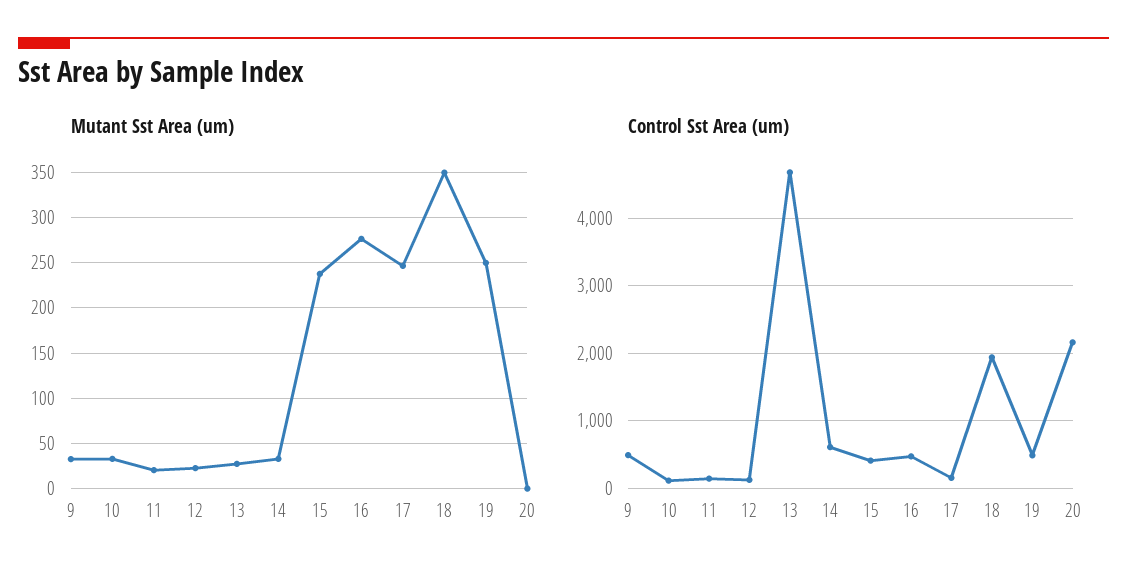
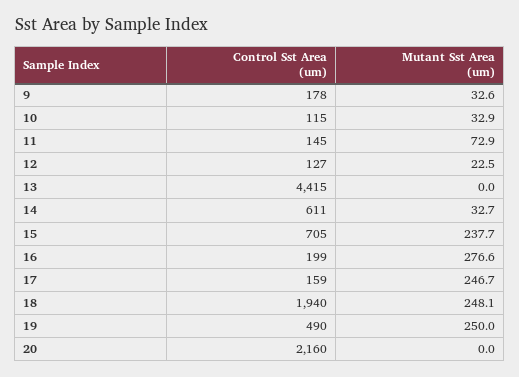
Mutant Sst Area (um), 11: 20 -> 72.9
Mutant Sst Area (um), 13: 30 -> 0
Mutant Sst Area (um), 18: 350 -> 248.1
Control Sst Area (um), 9: 500 -> 178
Control Sst Area (um), 13: 4700 -> 4415
Control Sst Area (um), 15: 400 -> 705
Control Sst Area (um), 16: 500 -> 199

